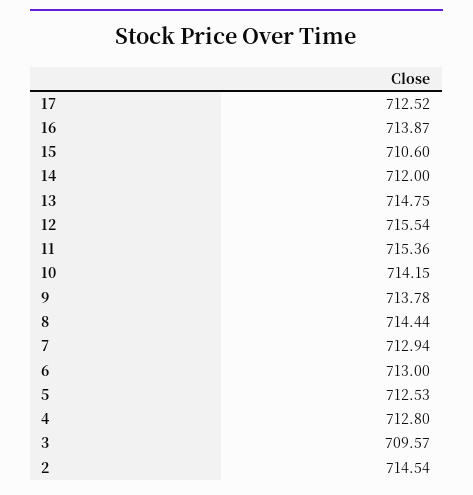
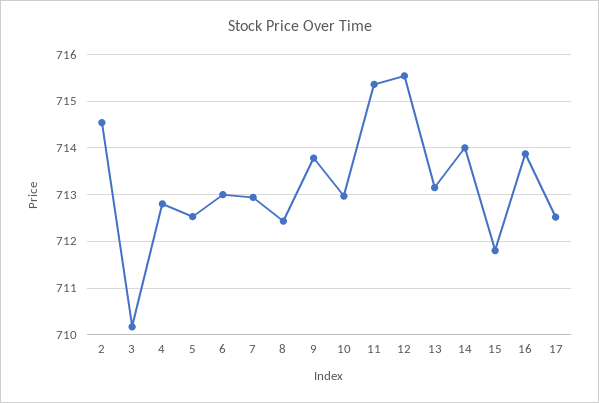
15: 710.6 -> 711.8
14: 712 -> 714
13: 714.75 -> 713.2
10: 714.15 -> 713
8: 714.44 -> 712.4
3: 709.57 -> 710.2

